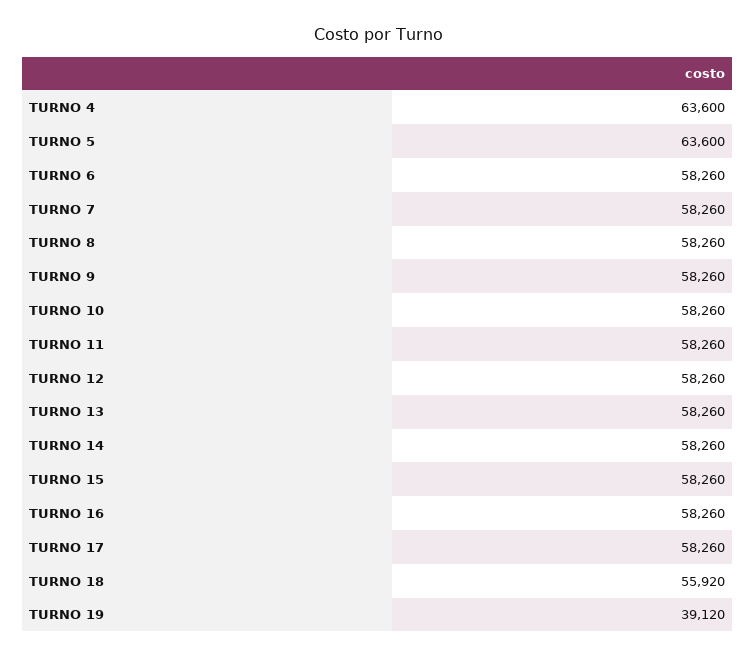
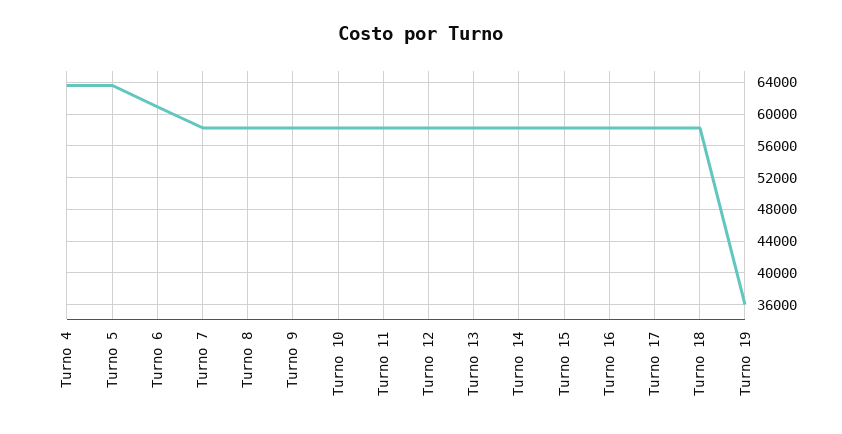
TURNO 6: 58260 -> 61000
TURNO 18: 55920 -> 58000
TURNO 19: 39120 -> 36000

